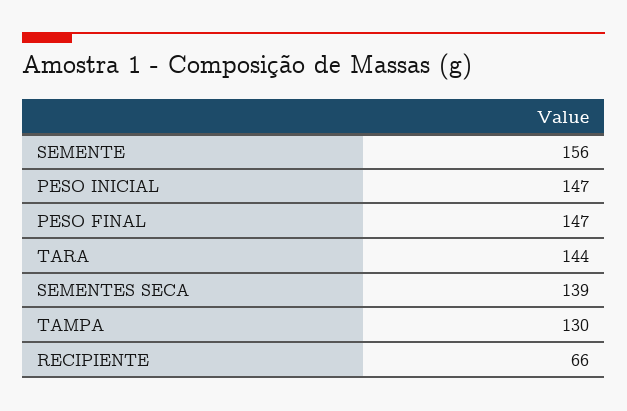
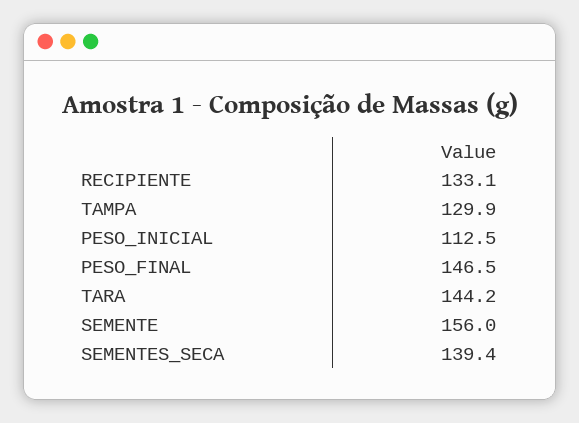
PESO INICIAL: 147 -> 112.5
RECIPIENTE: 66 -> 133.1

